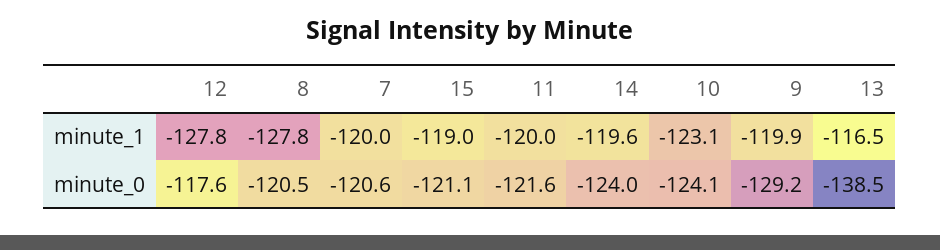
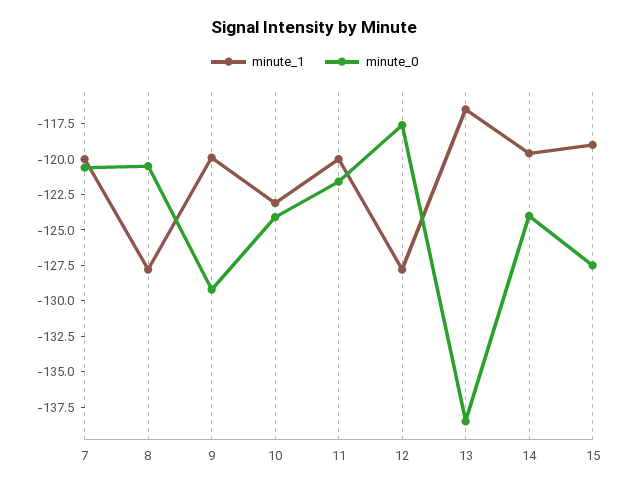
minute_0, 15: -121.1 -> -127.5

